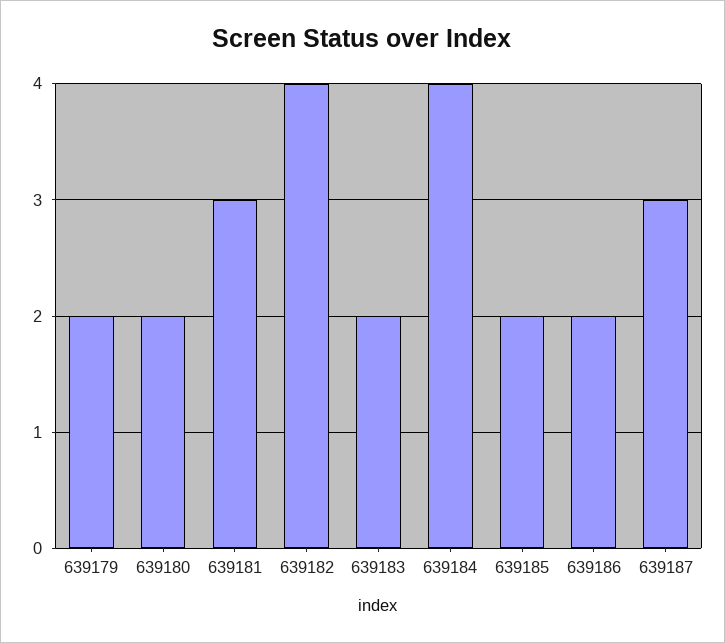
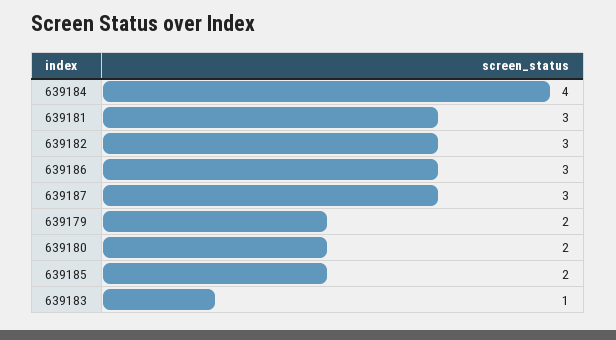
639182: 4 -> 3
639183: 2 -> 1
639186: 2 -> 3

